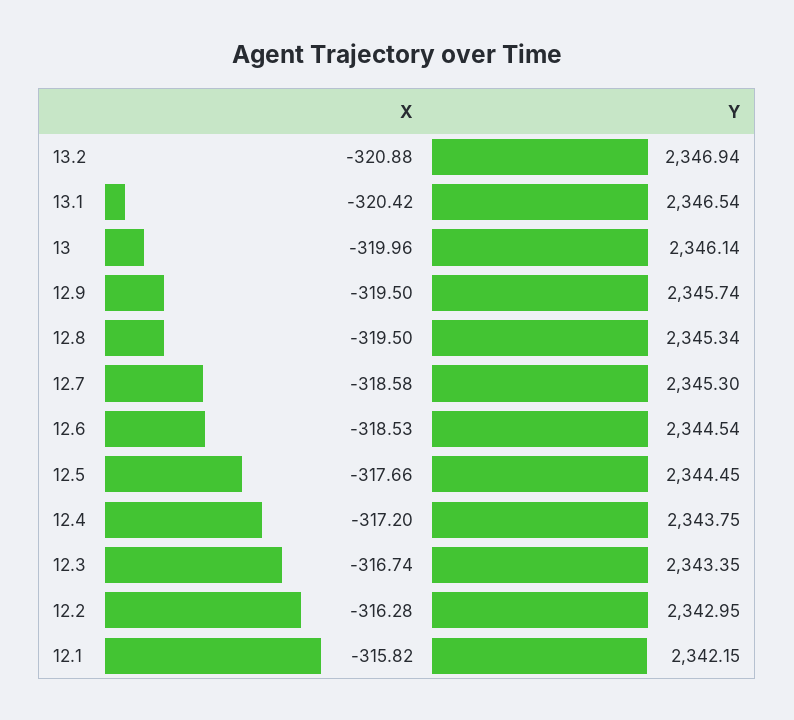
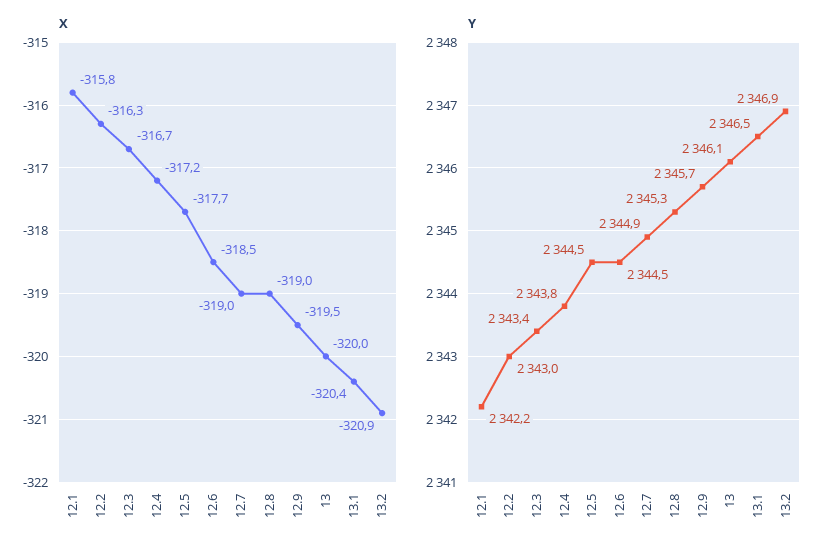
X, 12.8: -319.5 -> -319
X, 12.7: -318.58 -> -319
Y, 12.7: 2345.3 -> 2344.9

